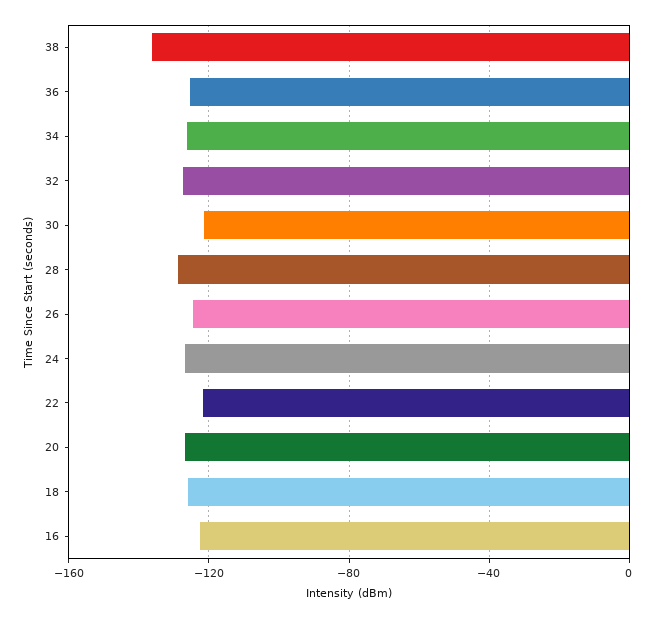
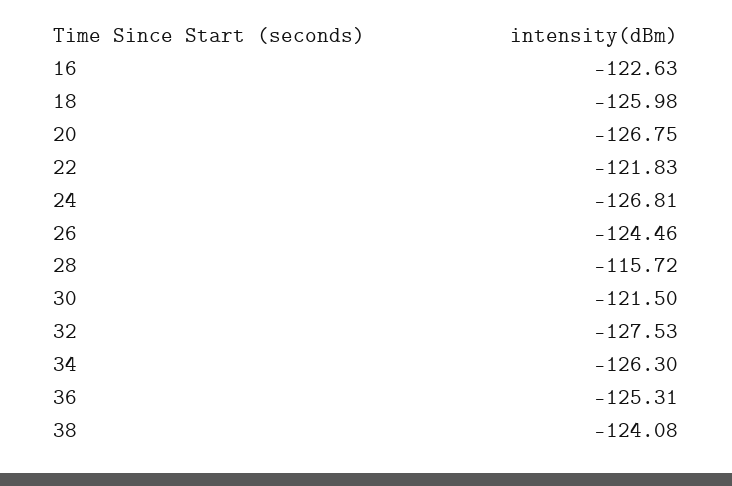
38: -135 -> -124.08
28: -130 -> -115.72

